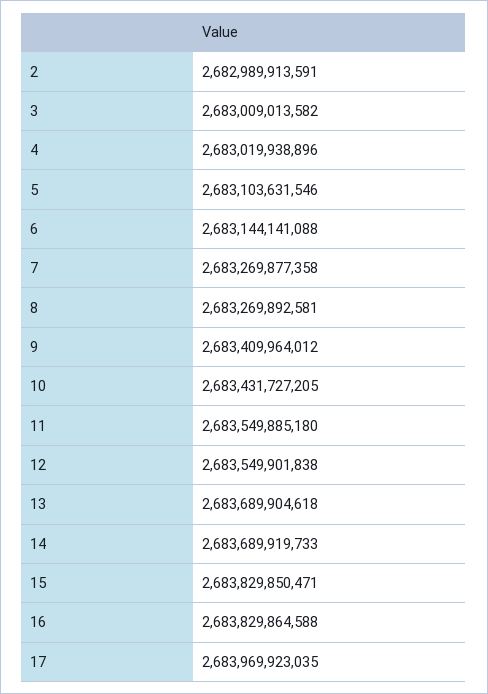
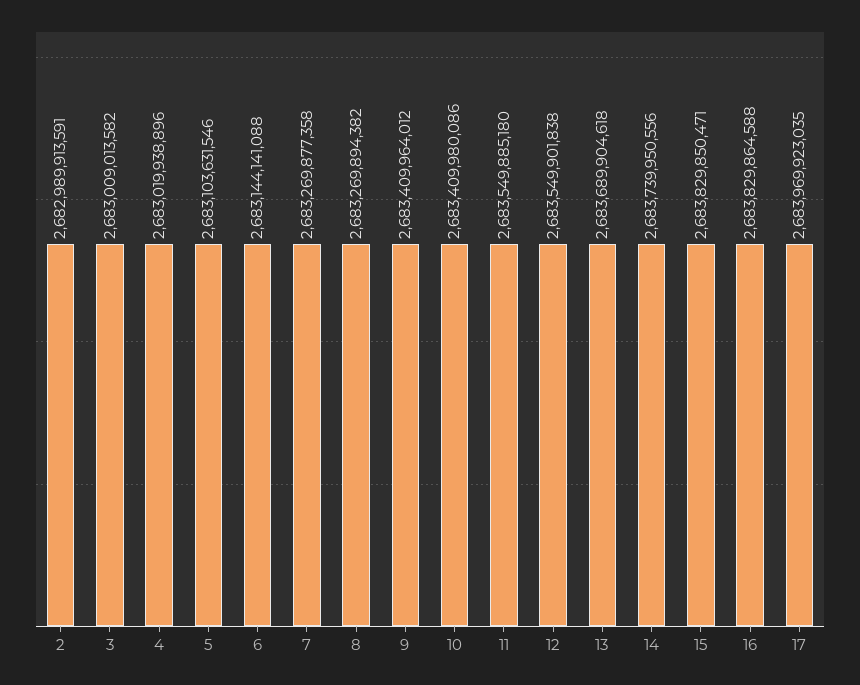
8: 2683269892581 -> 2683269894382
10: 2683431727205 -> 2683409980086
14: 2683689919733 -> 2683739950556

